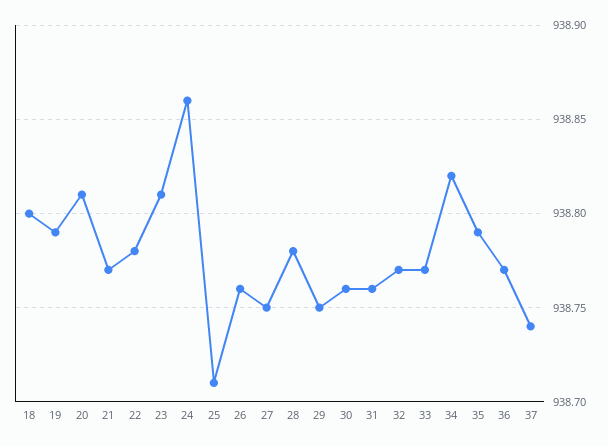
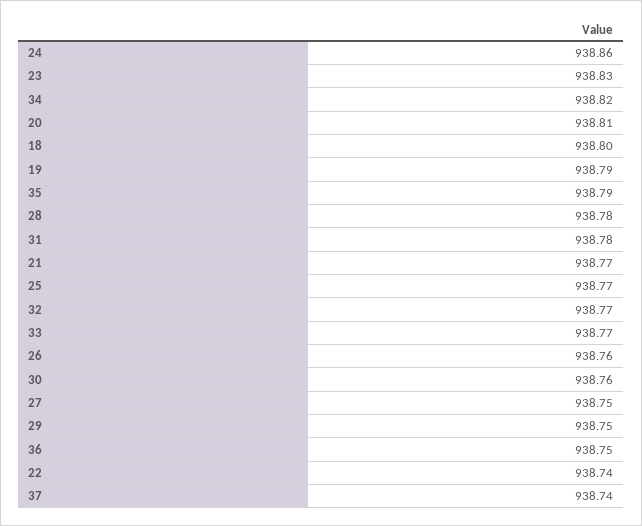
22: 938.78 -> 938.74
23: 938.81 -> 938.83
25: 938.71 -> 938.77
31: 938.76 -> 938.78
36: 938.77 -> 938.75

